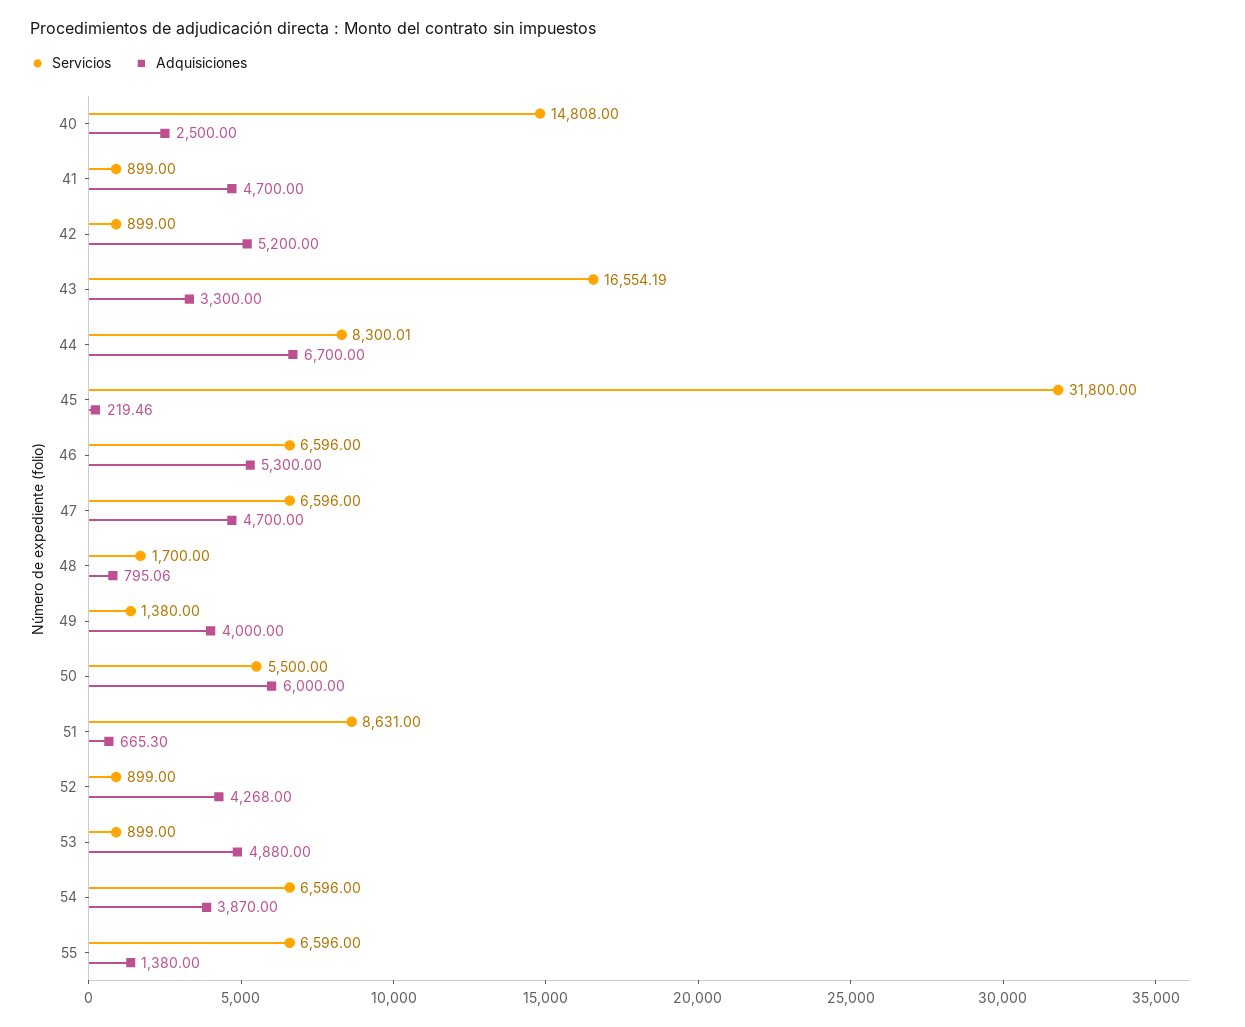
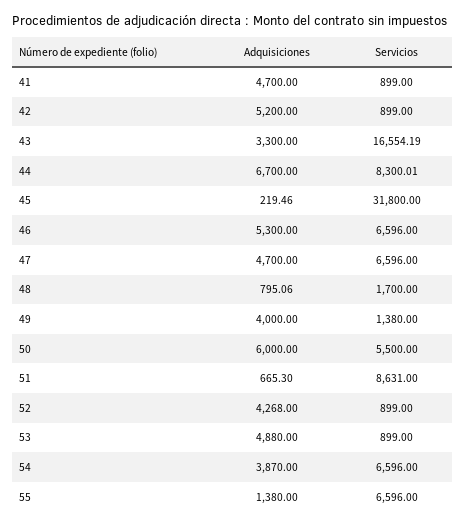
Servicios, 40: 14808 -> none
Adquisiciones, 40: 2500 -> none

